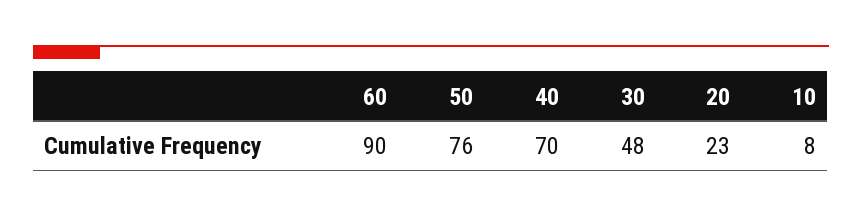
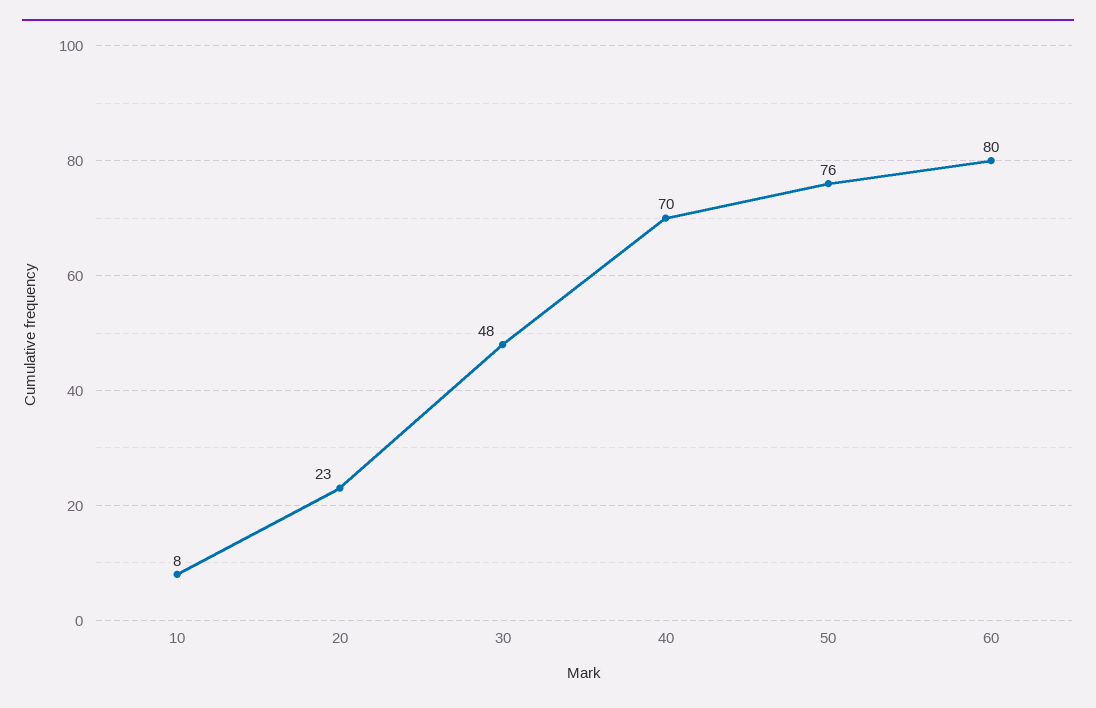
60: 90 -> 80

